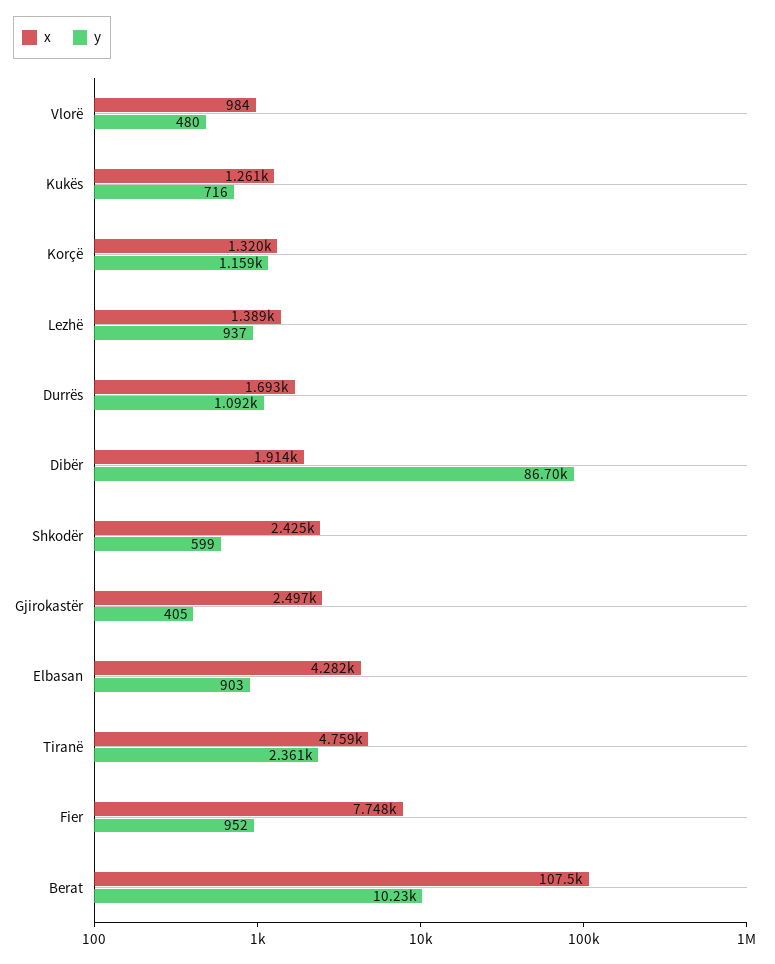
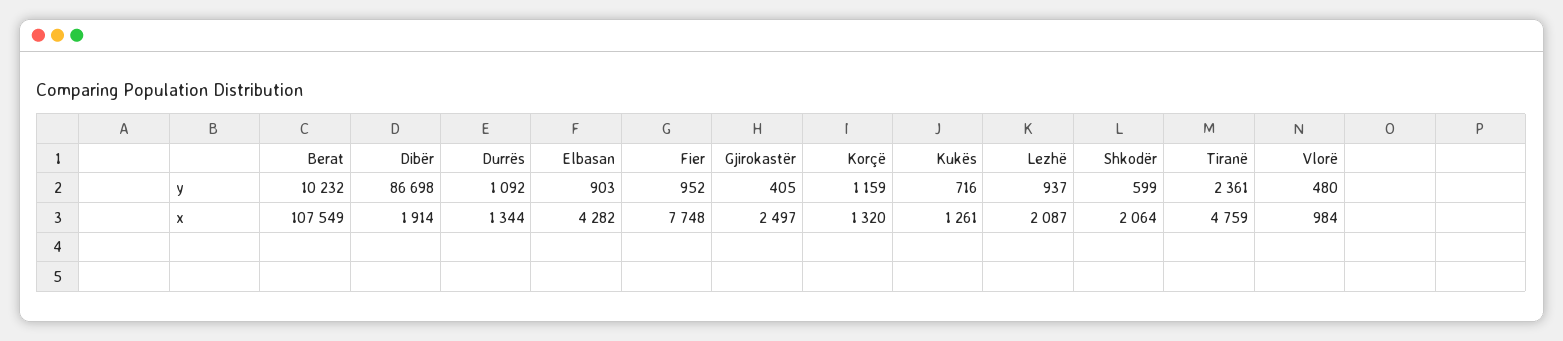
x, Lezhë: 1389 -> 2087
x, Durrës: 1693 -> 1344
x, Shkodër: 2425 -> 2064

